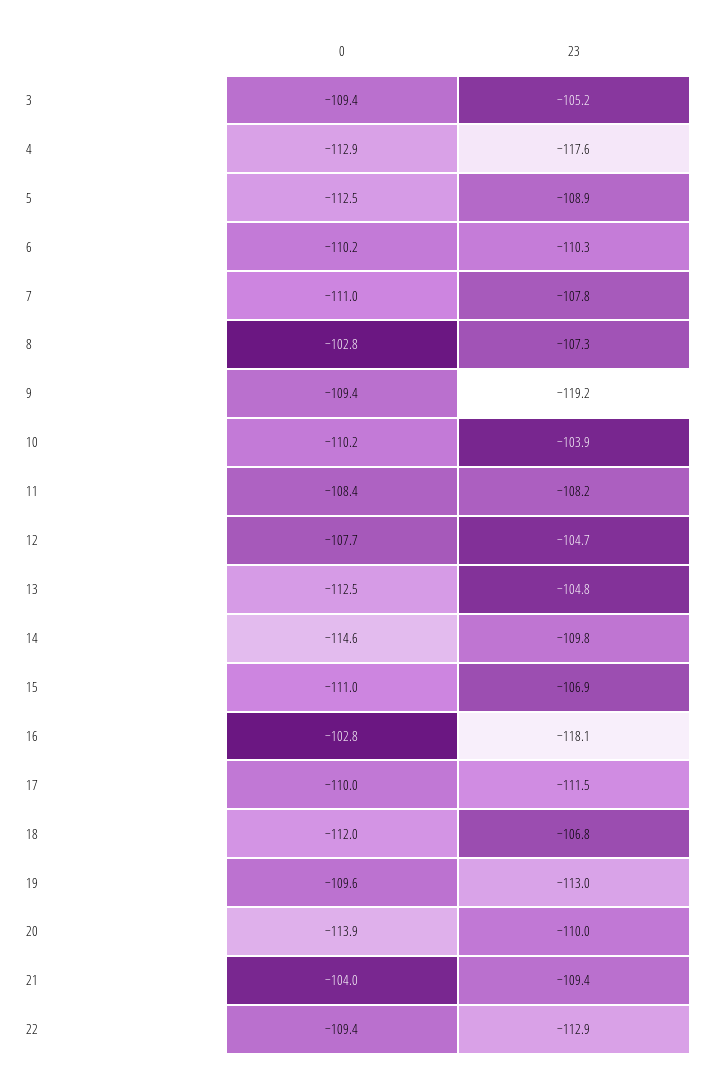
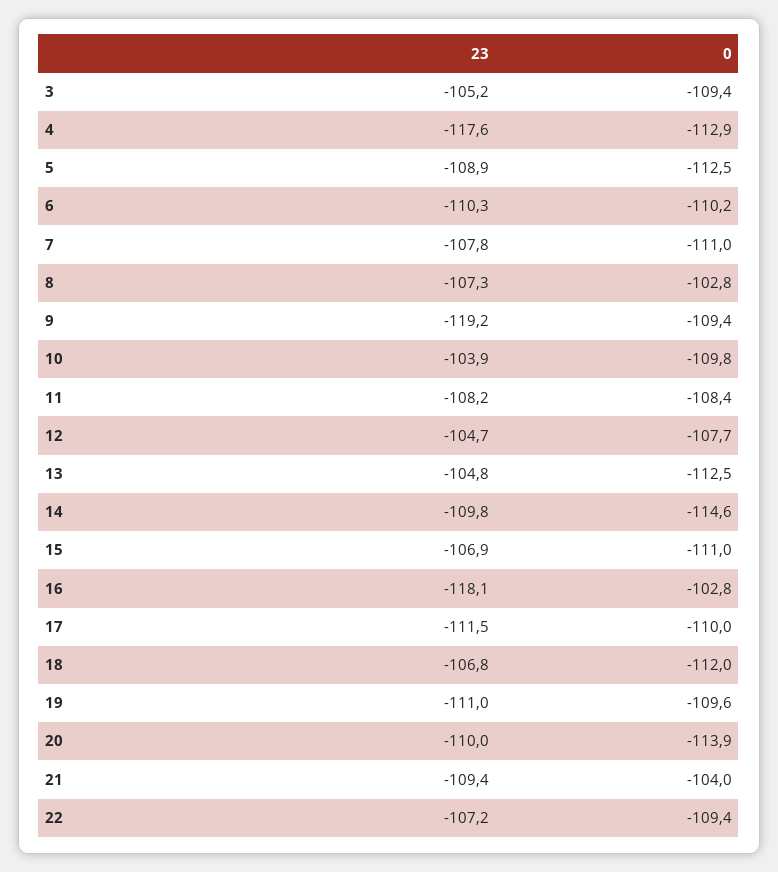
0, 10: -110.2 -> -109.8
23, 19: -113 -> -111
23, 22: -112.9 -> -107.2

